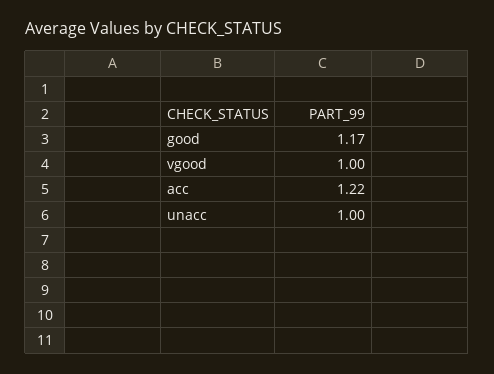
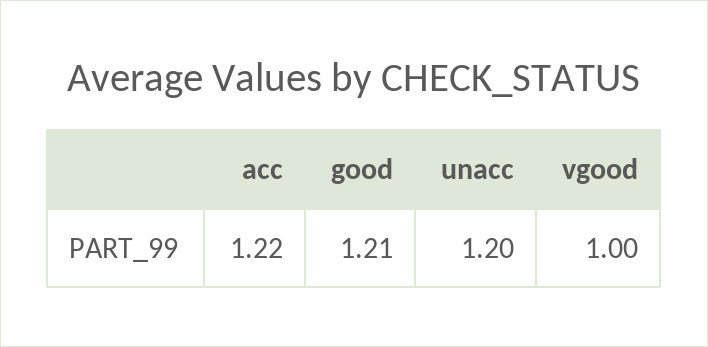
good: 1.17 -> 1.21
unacc: 1 -> 1.2

